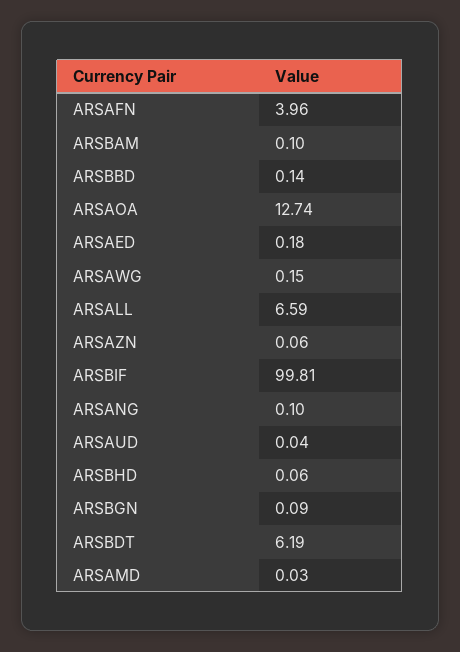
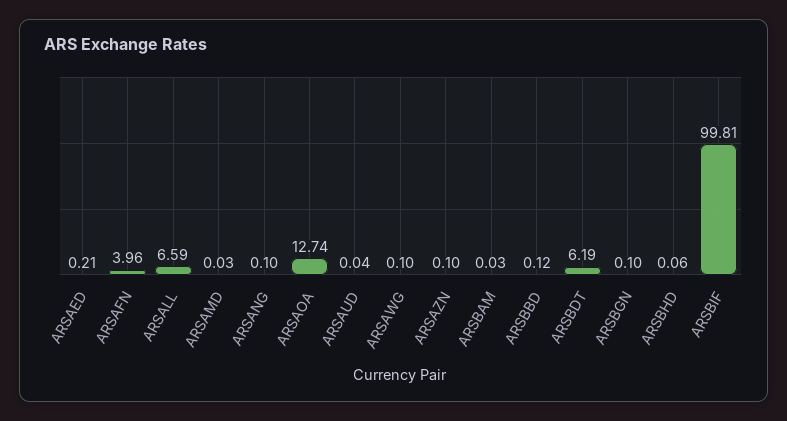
ARSBAM: 0.1 -> 0.03
ARSBBD: 0.14 -> 0.12
ARSAED: 0.18 -> 0.21
ARSAWG: 0.15 -> 0.1
ARSAZN: 0.06 -> 0.1
ARSBGN: 0.09 -> 0.1

